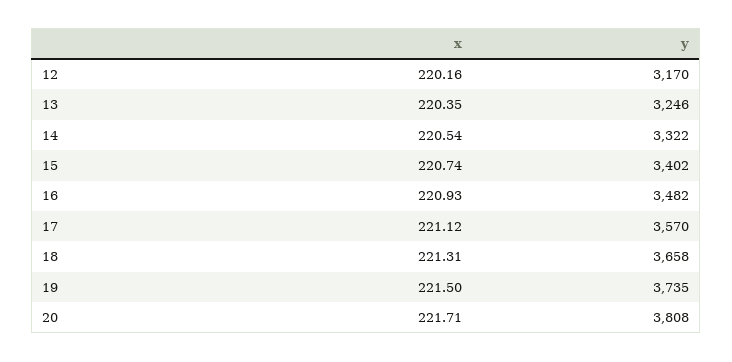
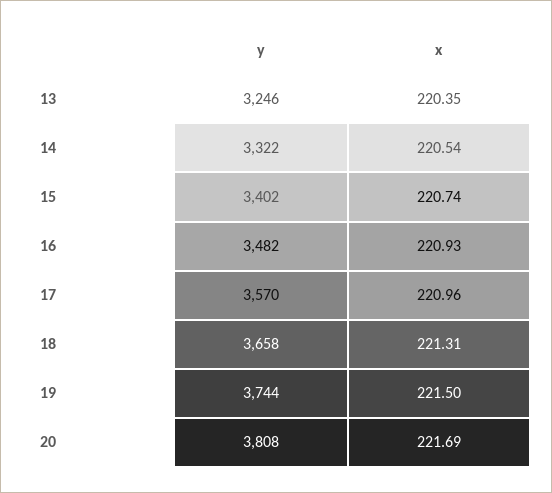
x, 12: 220.16 -> none
y, 12: 3170 -> none
x, 17: 221.12 -> 220.96
y, 19: 3735 -> 3744
x, 20: 221.71 -> 221.69

